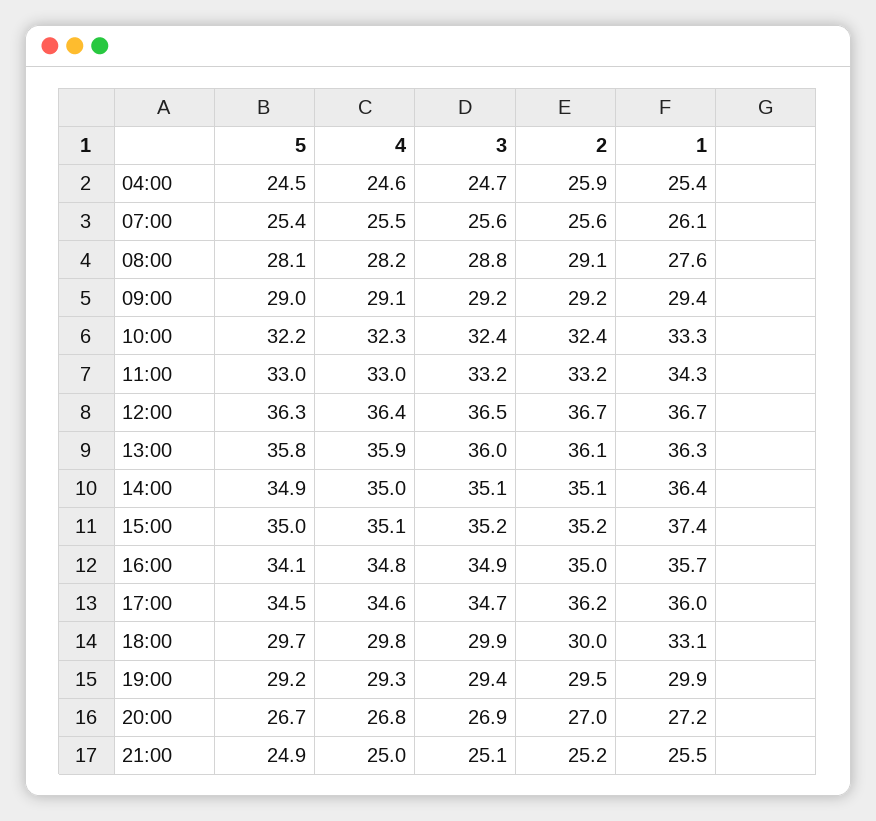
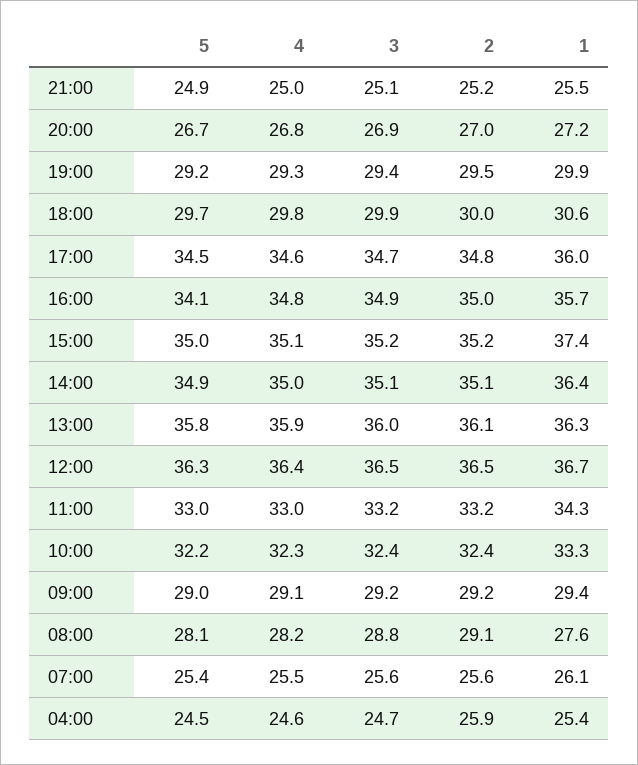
2, 12:00: 36.7 -> 36.5
2, 17:00: 36.2 -> 34.8
1, 18:00: 33.1 -> 30.6

